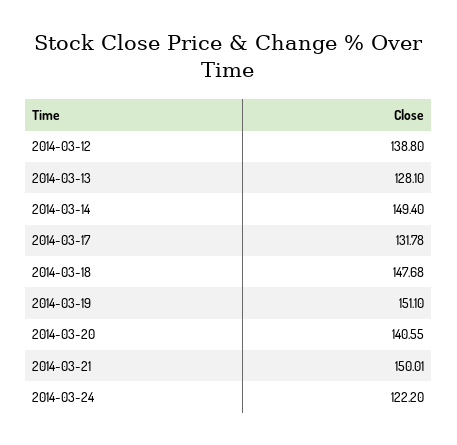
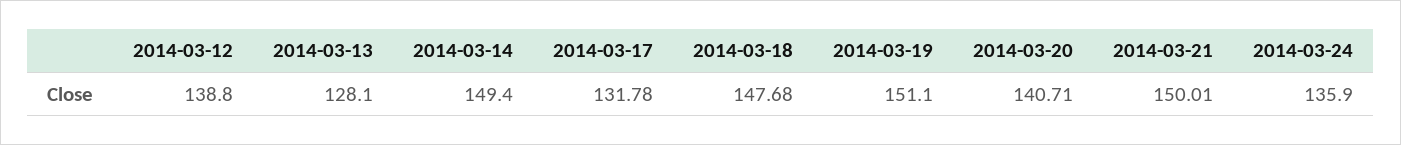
2014-03-20: 140.55 -> 140.71
2014-03-24: 122.2 -> 135.9

